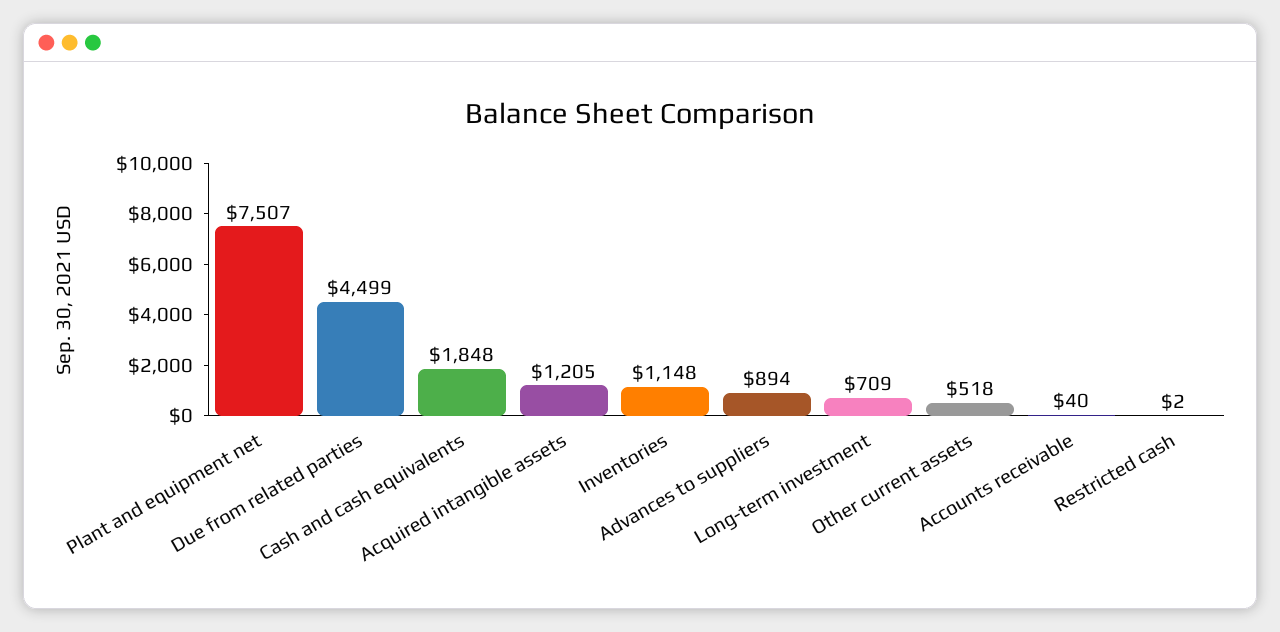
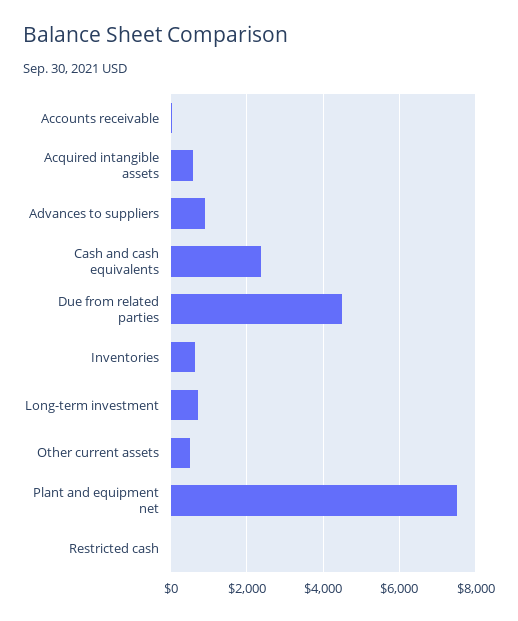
Cash and cash equivalents: 1848 -> 2400
Acquired intangible assets: 1205 -> 600
Inventories: 1148 -> 600

